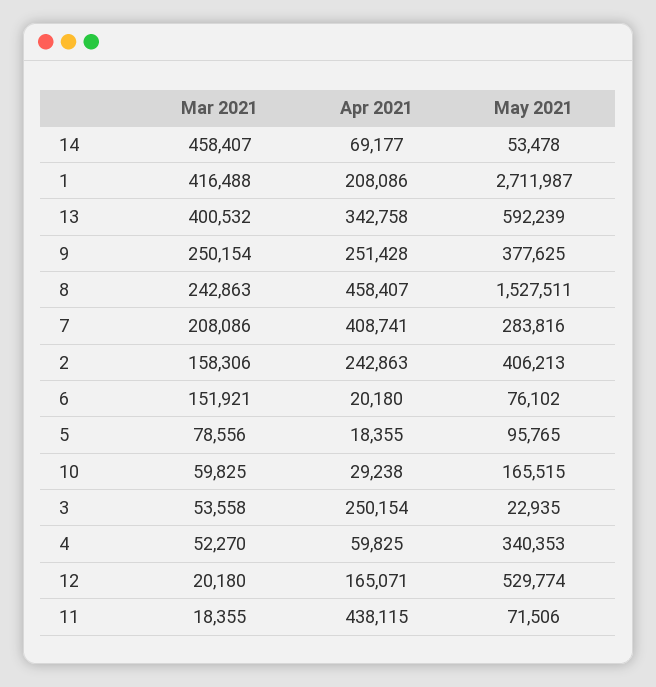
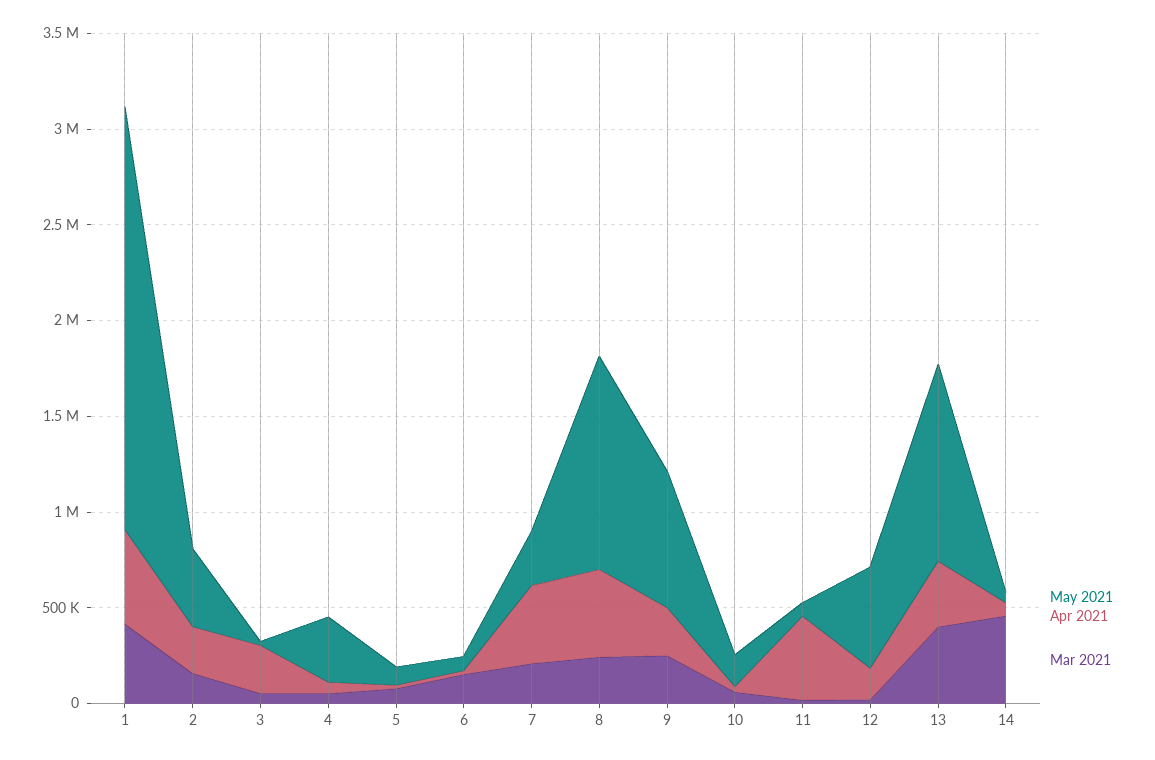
Apr 2021, 1: 208086 -> 500000
May 2021, 1: 2711987 -> 2200000
May 2021, 13: 592239 -> 1000000
May 2021, 9: 377625 -> 700000
May 2021, 8: 1527511 -> 1100000

